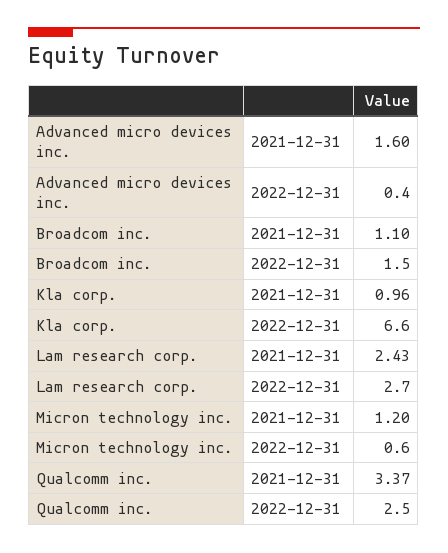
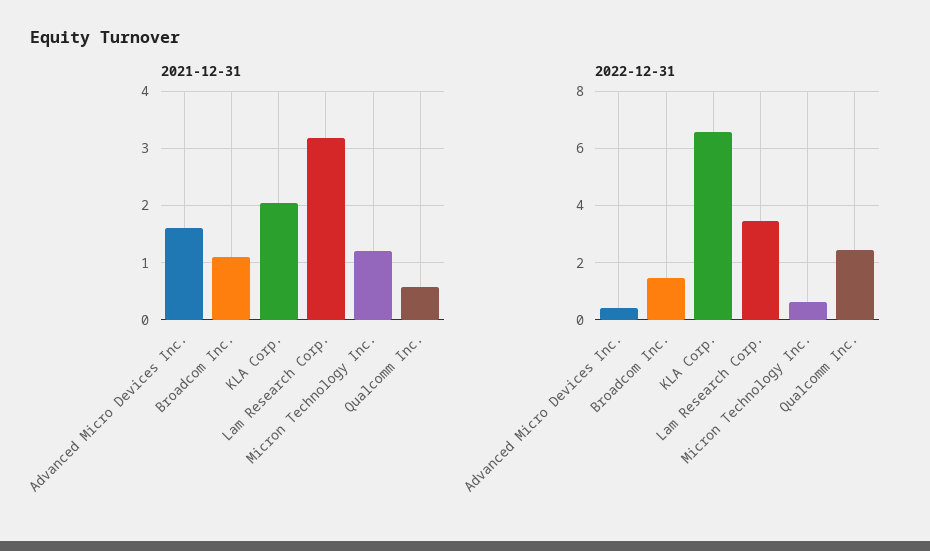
2021-12-31, Kla corp.: 0.96 -> 2
2021-12-31, Lam research corp.: 2.43 -> 3.2
2022-12-31, Lam research corp.: 2.7 -> 3.5
2021-12-31, Qualcomm inc.: 3.37 -> 0.6

